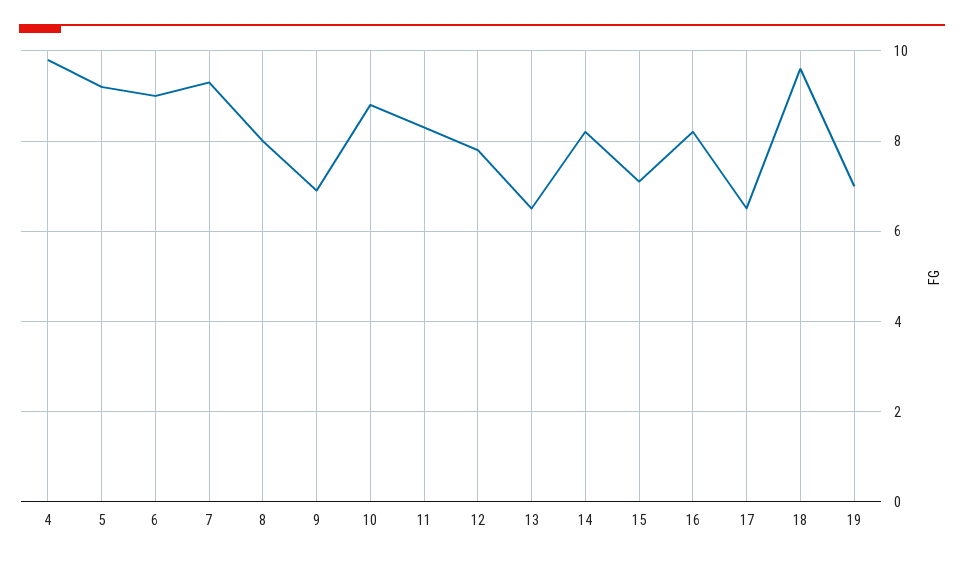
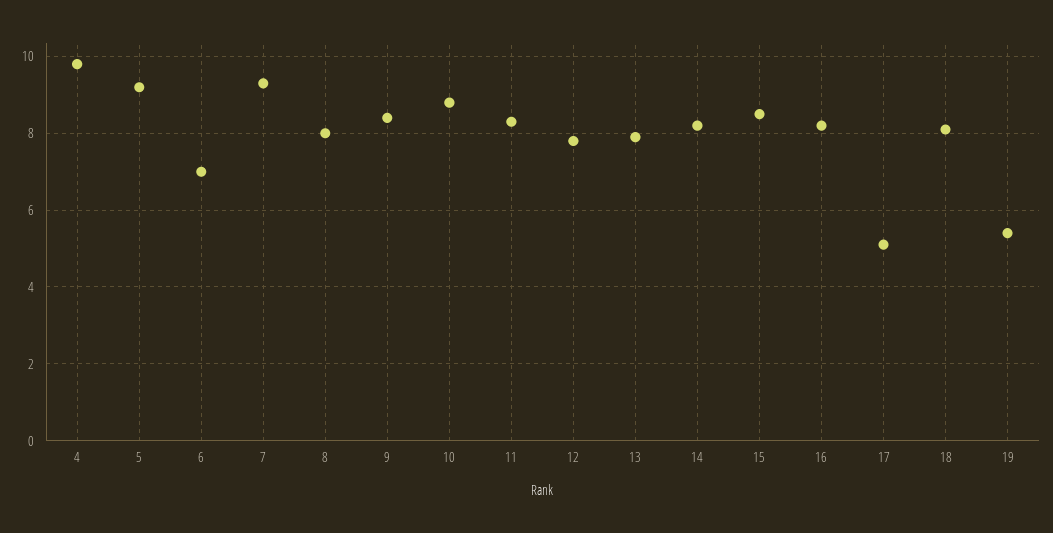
6: 9 -> 7
9: 7 -> 8.5
13: 6.5 -> 8
15: 7 -> 8.5
17: 6.5 -> 5
18: 9.5 -> 8
19: 7 -> 5.5

